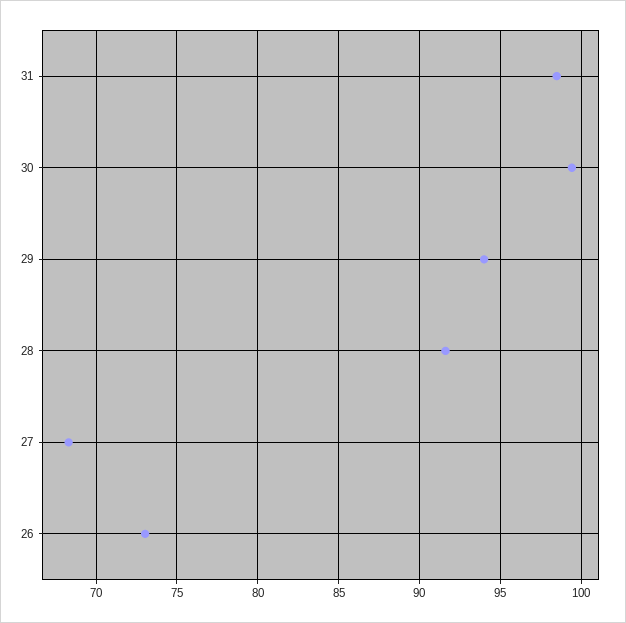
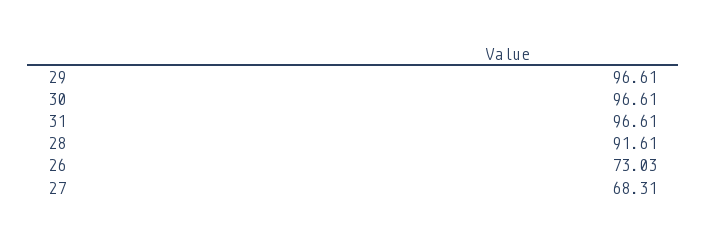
31: 98.5 -> 96.61
30: 99.5 -> 96.61
29: 94 -> 96.61

